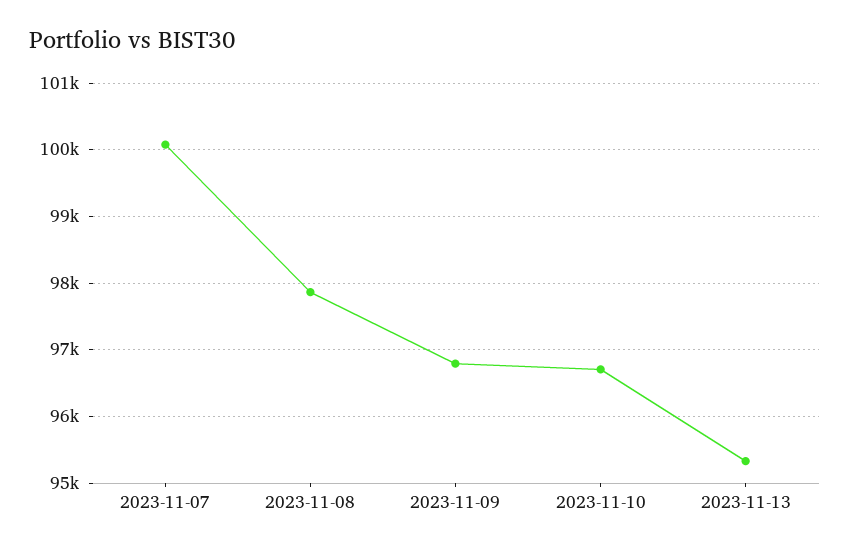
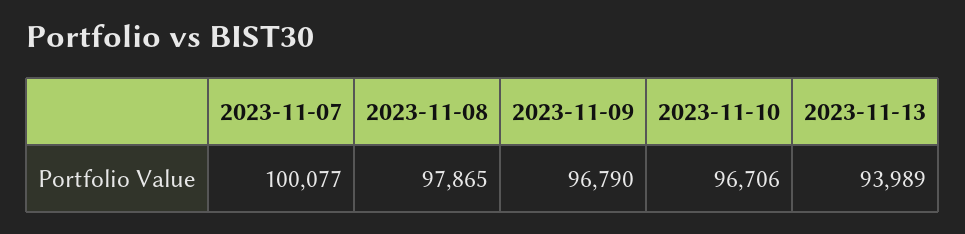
2023-11-13: 95300 -> 93989

